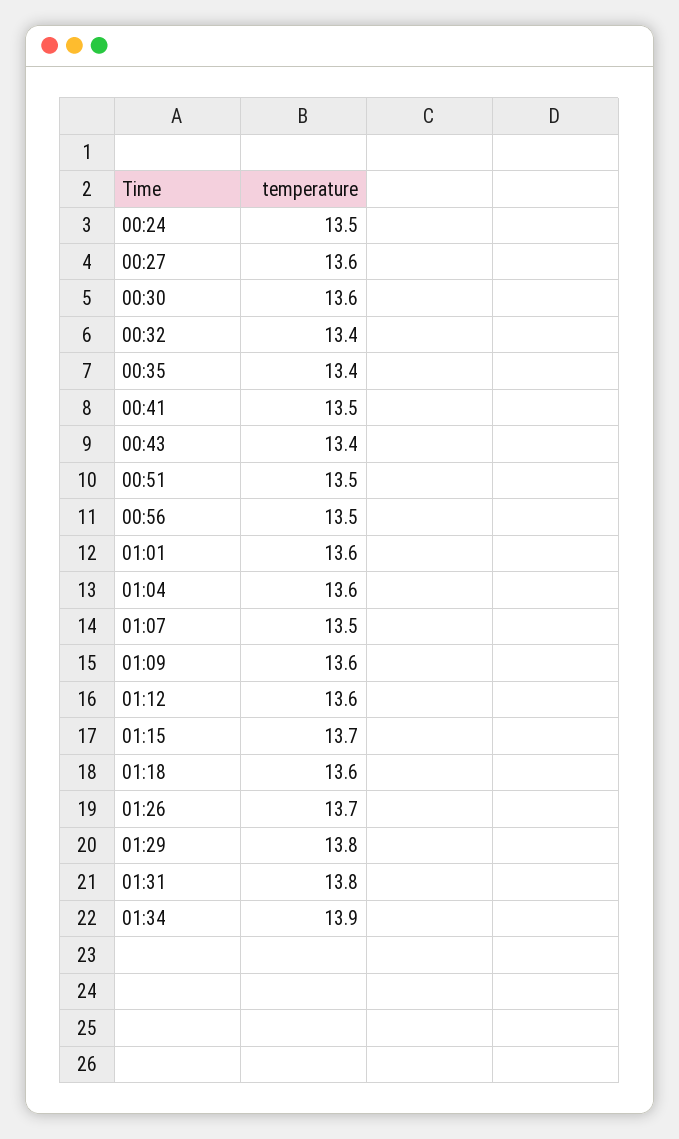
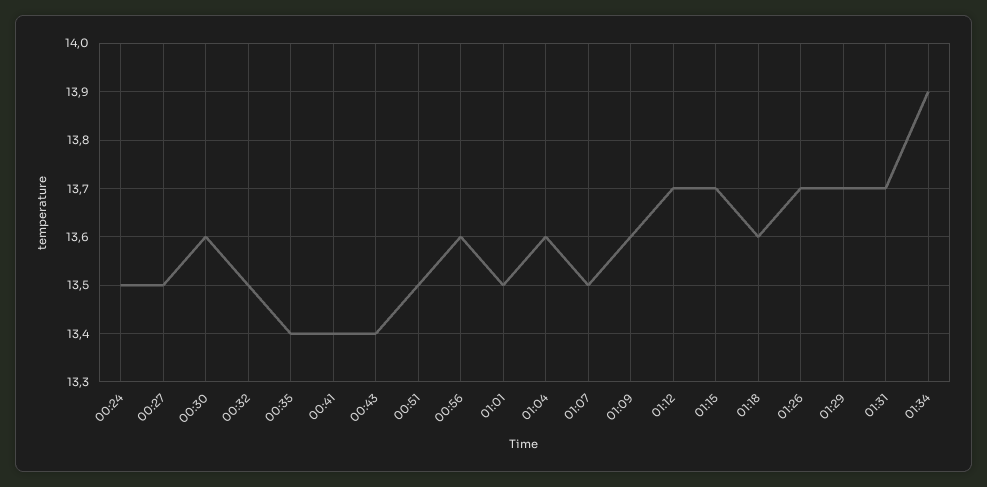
00:27: 13.6 -> 13.5
00:32: 13.4 -> 13.5
00:41: 13.5 -> 13.4
00:56: 13.5 -> 13.6
01:01: 13.6 -> 13.5
01:12: 13.6 -> 13.7
01:29: 13.8 -> 13.7
01:31: 13.8 -> 13.7

